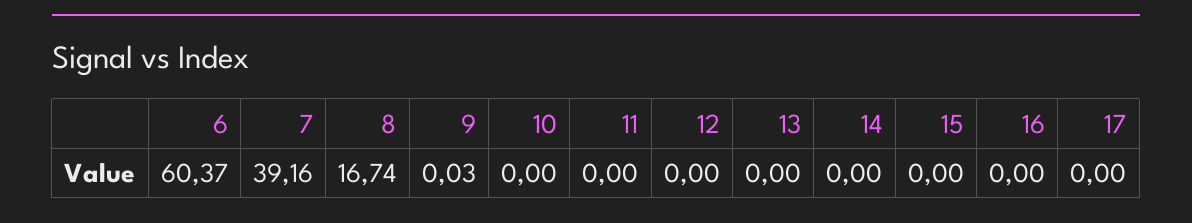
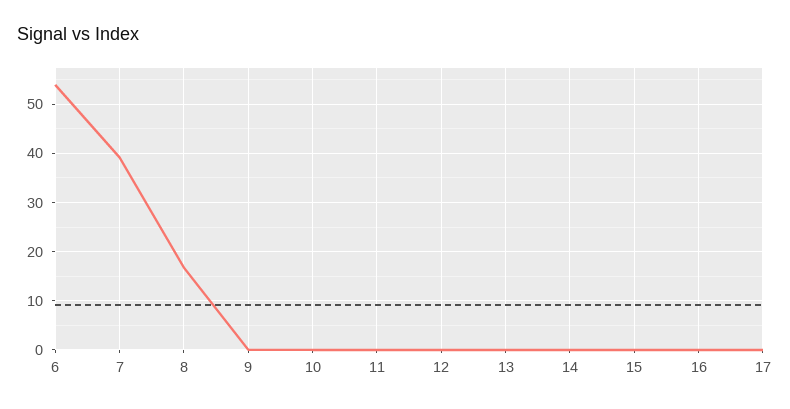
6: 60.37 -> 54

